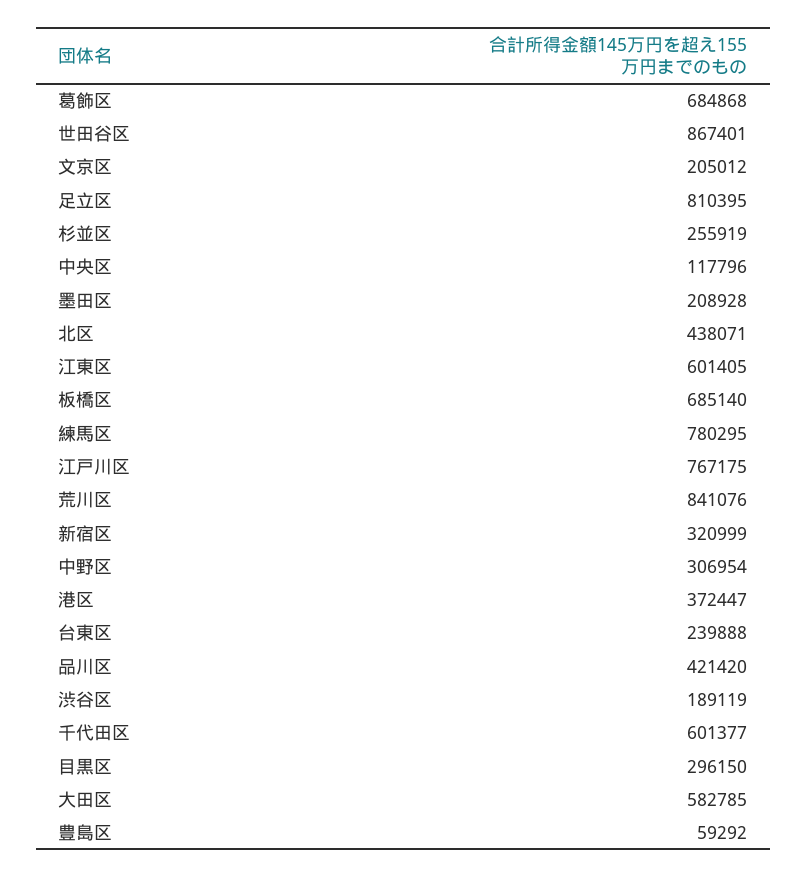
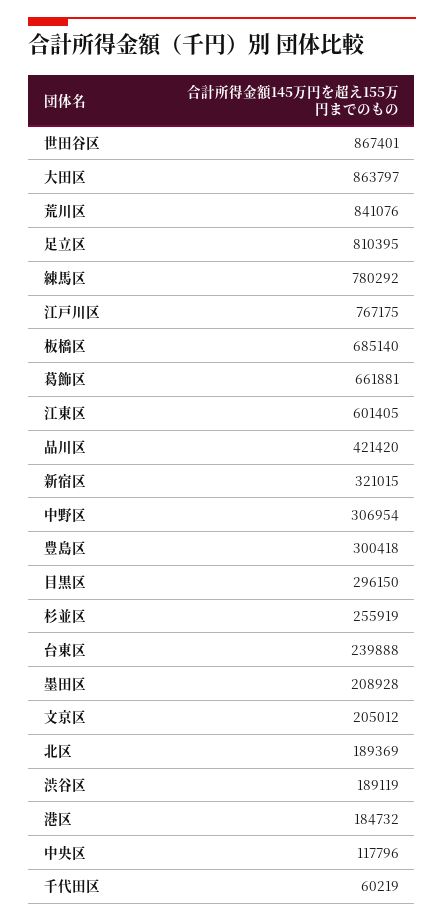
葛飾区: 684868 -> 661881
北区: 438071 -> 189369
練馬区: 780295 -> 780292
新宿区: 320999 -> 321015
港区: 372447 -> 184732
千代田区: 601377 -> 60219
大田区: 582785 -> 863797
豊島区: 59292 -> 300418

